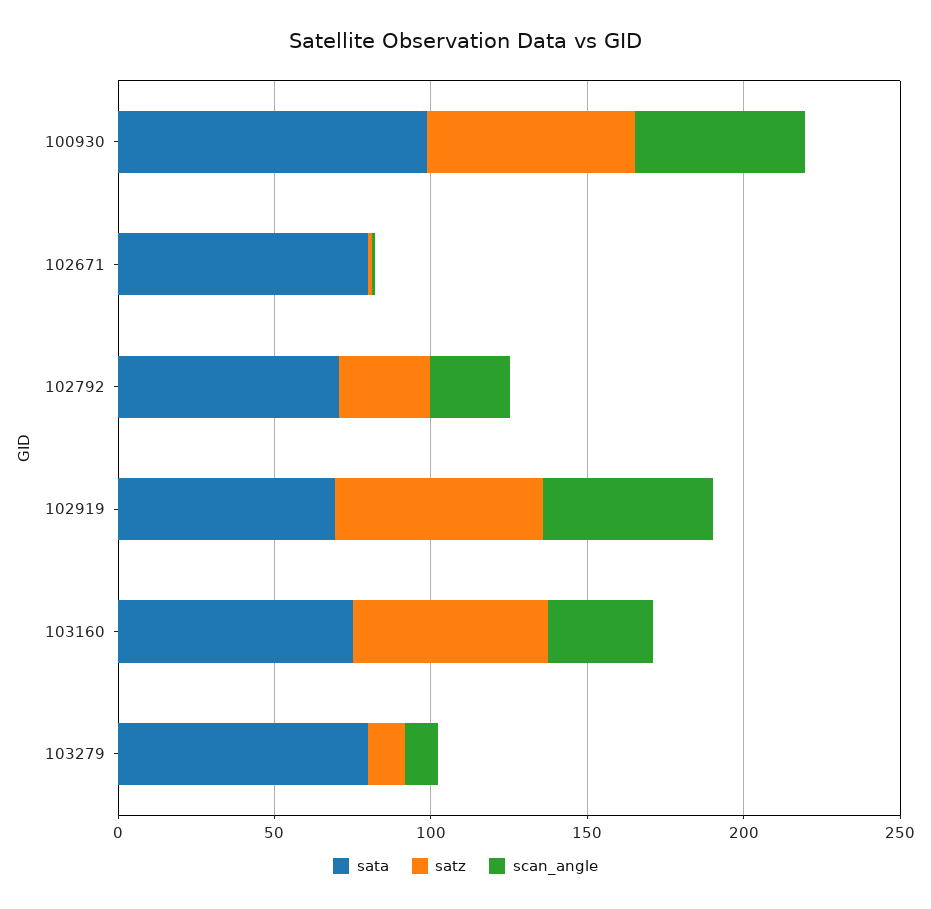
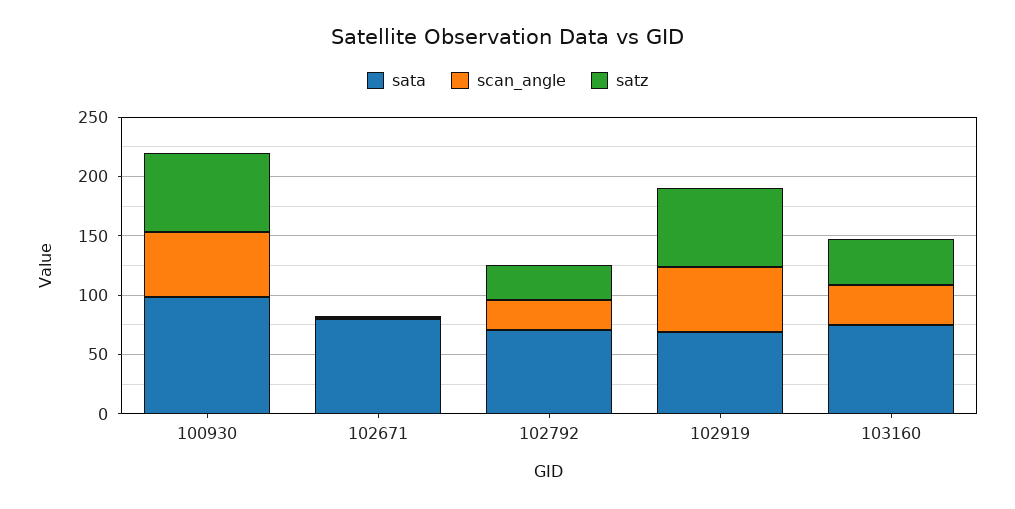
satz, 103160: 60 -> 40
sata, 103279: 80 -> none
satz, 103279: 10 -> none
scan_angle, 103279: 10 -> none

